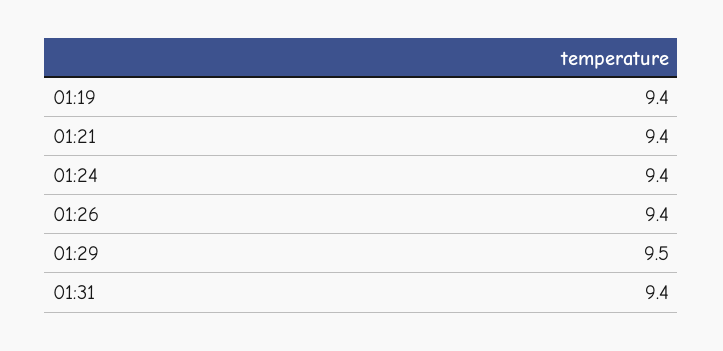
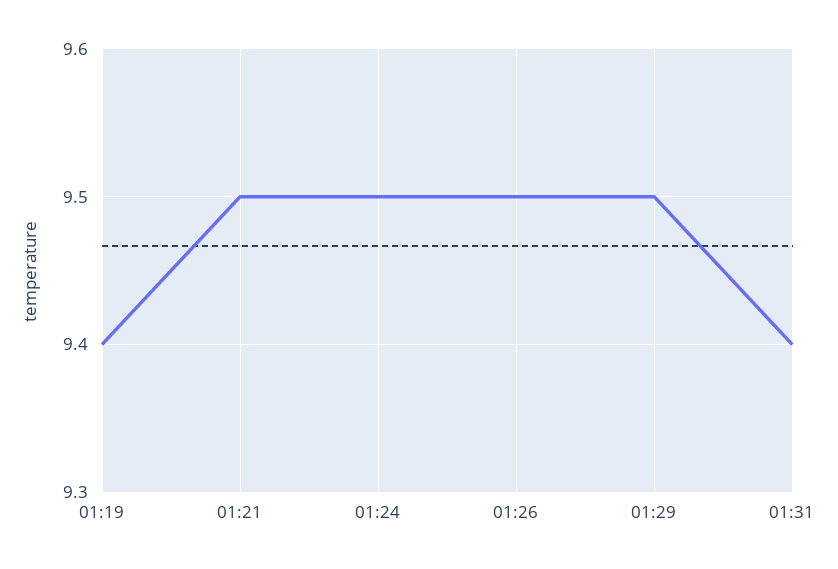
01:21: 9.4 -> 9.5
01:24: 9.4 -> 9.5
01:26: 9.4 -> 9.5

